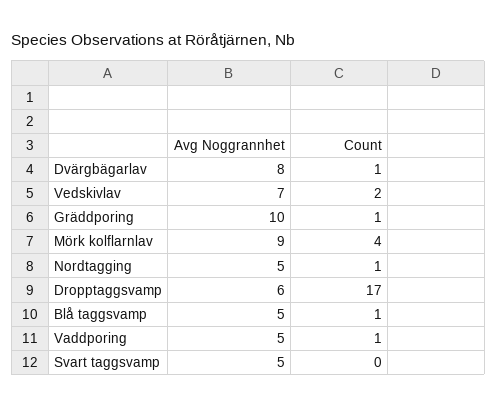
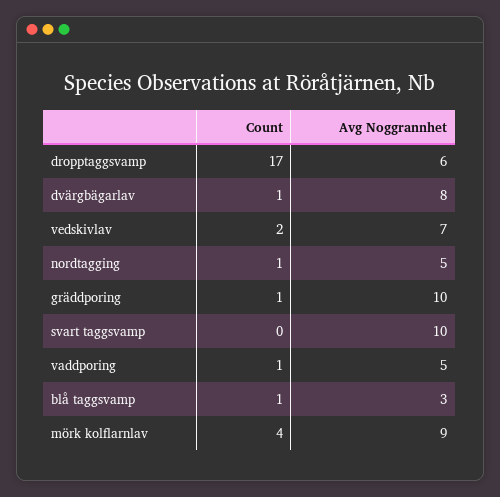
Avg Noggrannhet, Blå taggsvamp: 5 -> 3
Avg Noggrannhet, Svart taggsvamp: 5 -> 10

